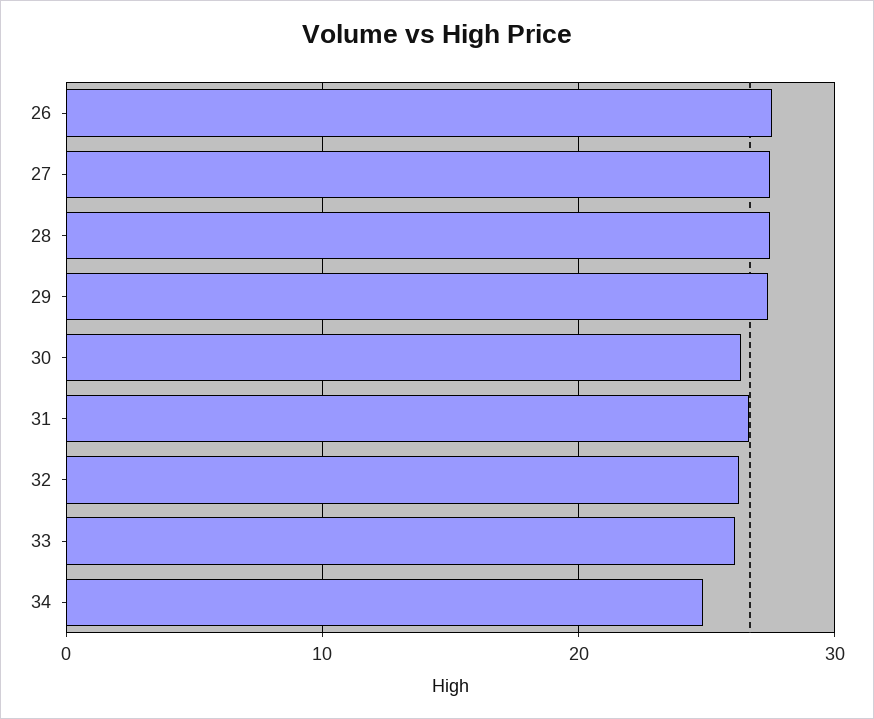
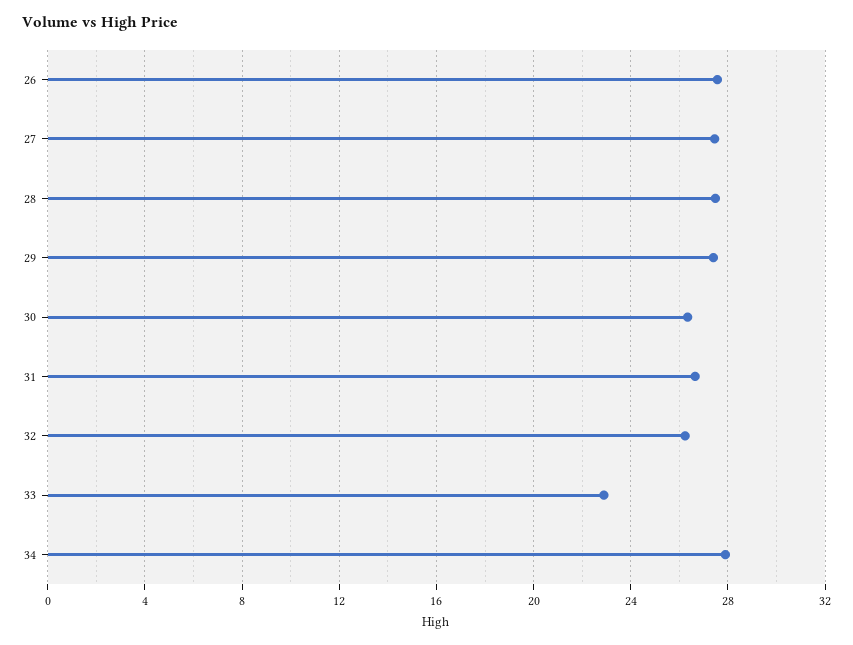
33: 26 -> 23
34: 25 -> 28

